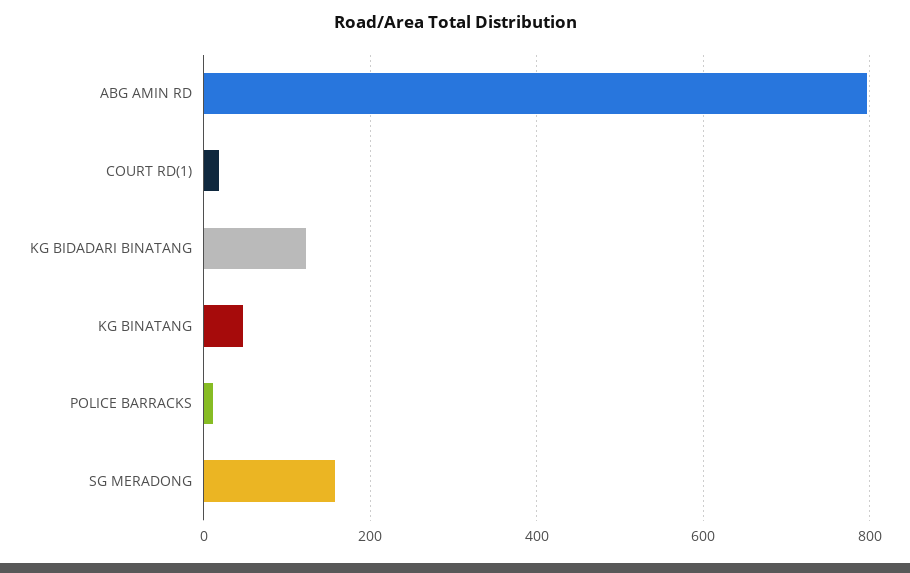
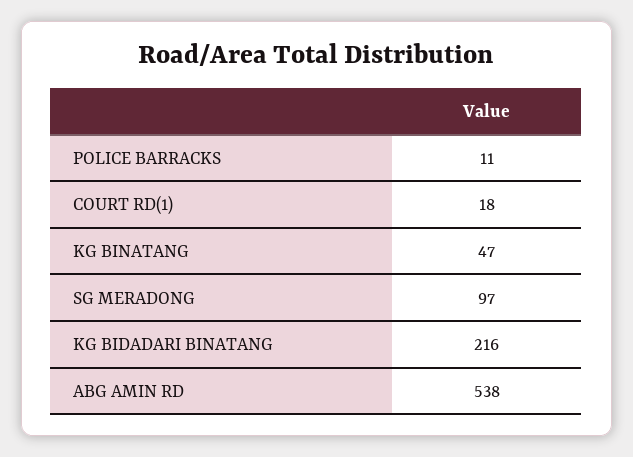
ABG AMIN RD: 800 -> 538
KG BIDADARI BINATANG: 120 -> 216
SG MERADONG: 160 -> 97

